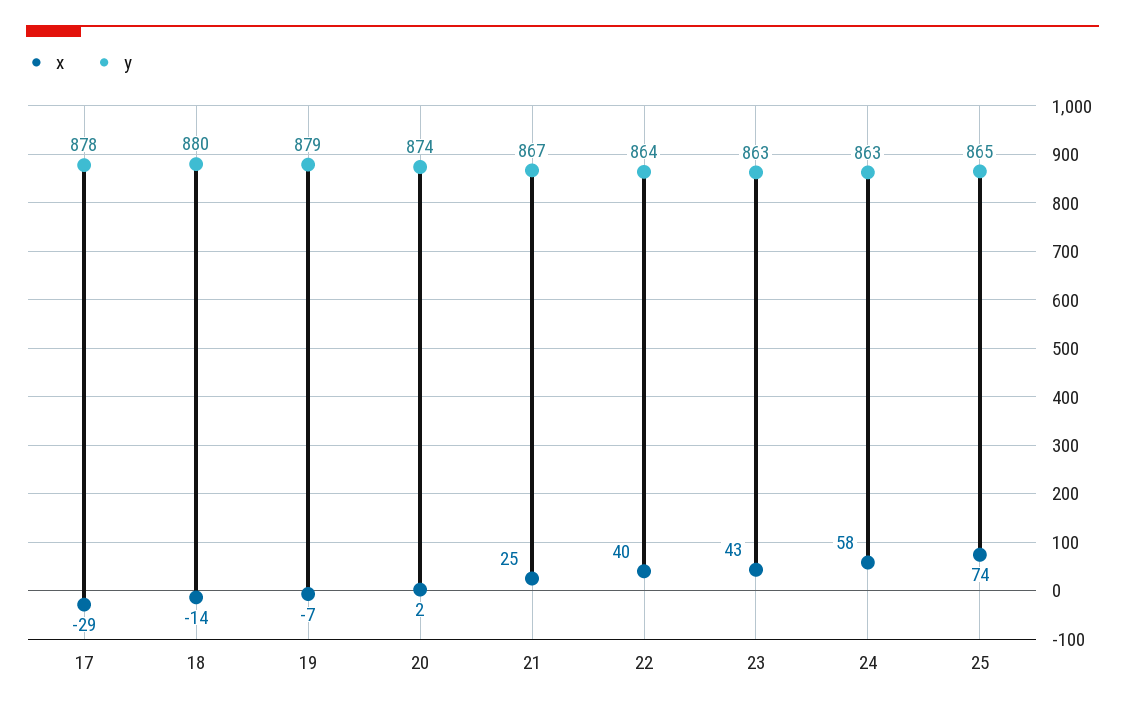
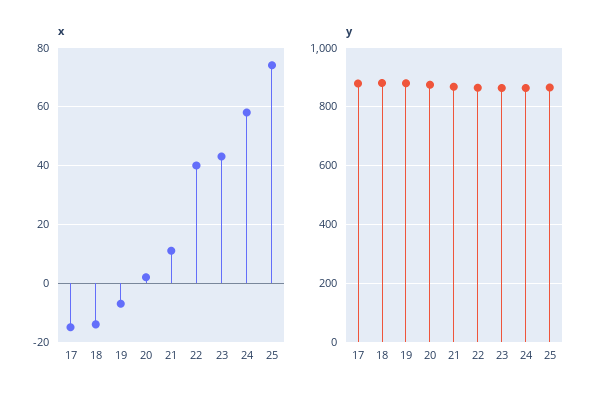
x, 17: -29 -> -15
x, 21: 25 -> 10

